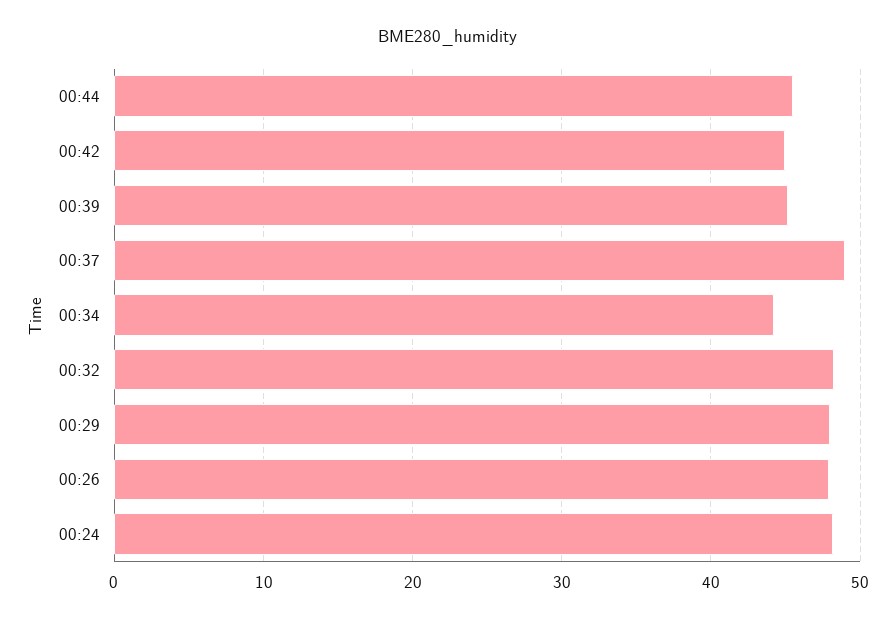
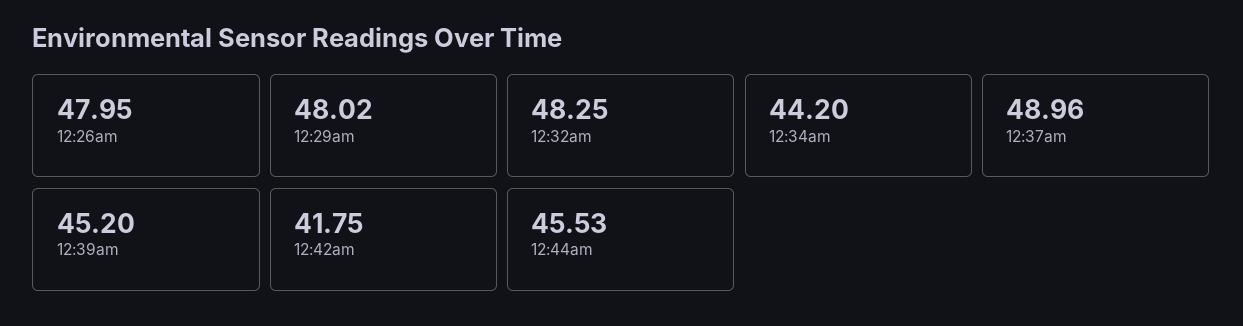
00:42: 45 -> 41.75
00:24: 48 -> none

